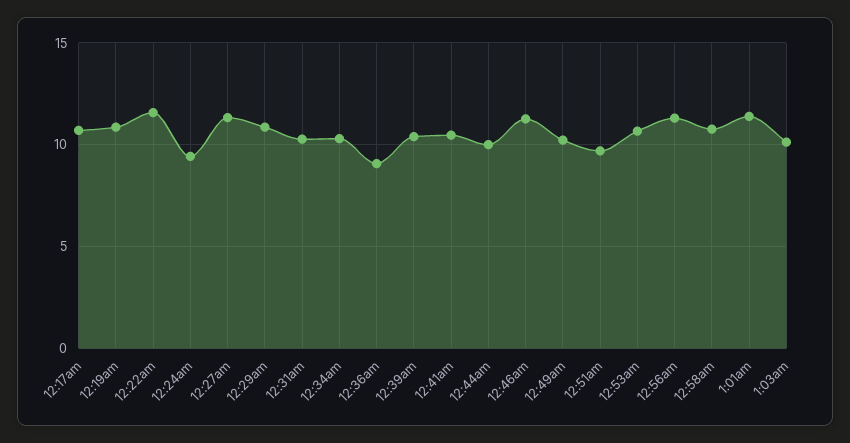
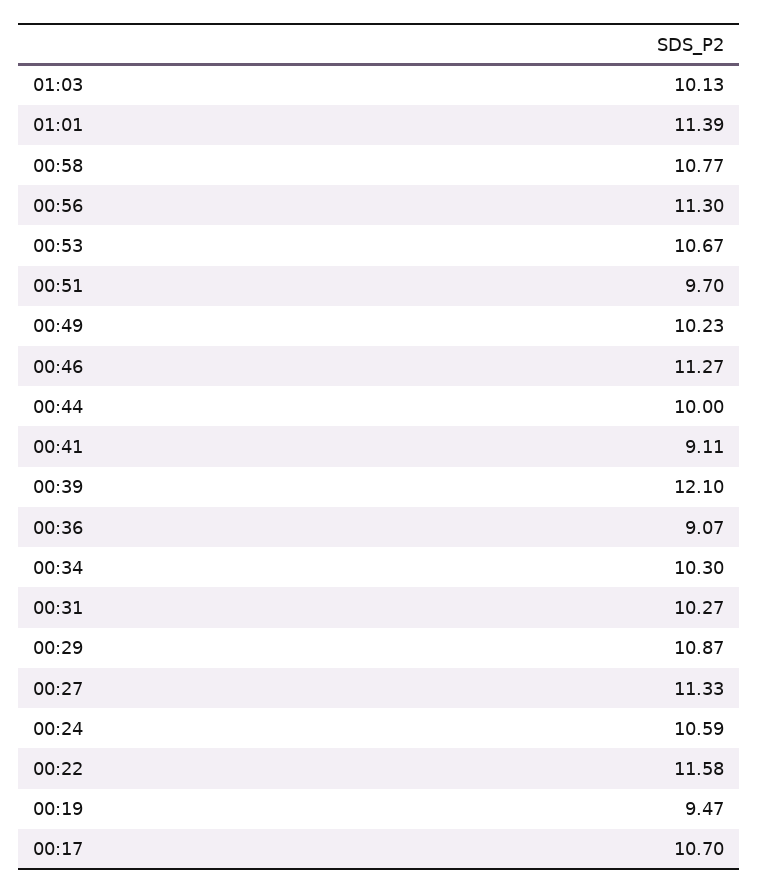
12:19am: 11 -> 9.47
12:24am: 9.5 -> 10.59
12:39am: 10.5 -> 12.1
12:41am: 10.5 -> 9.11

